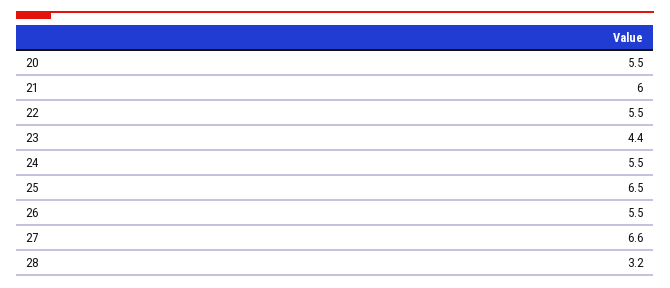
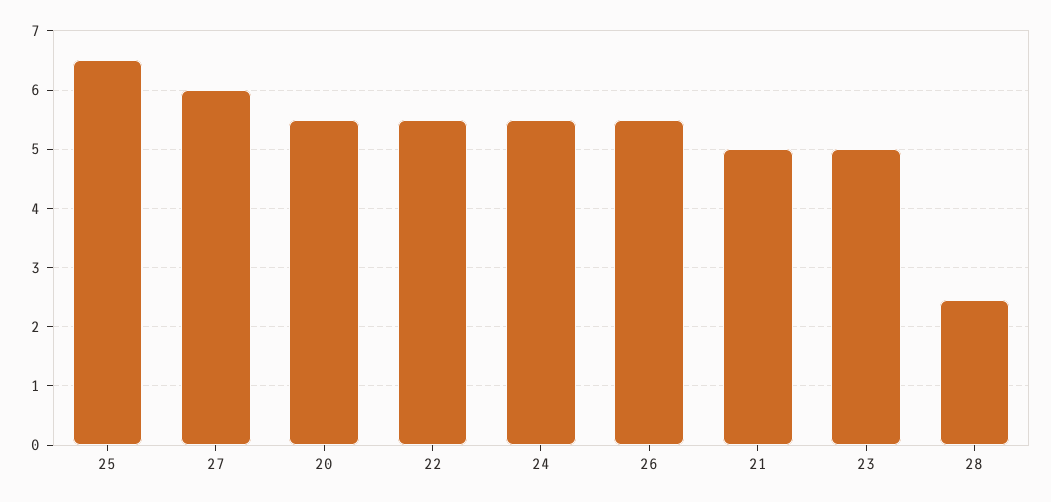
21: 6 -> 5
23: 4.4 -> 5
27: 6.6 -> 6
28: 3.2 -> 2.4

